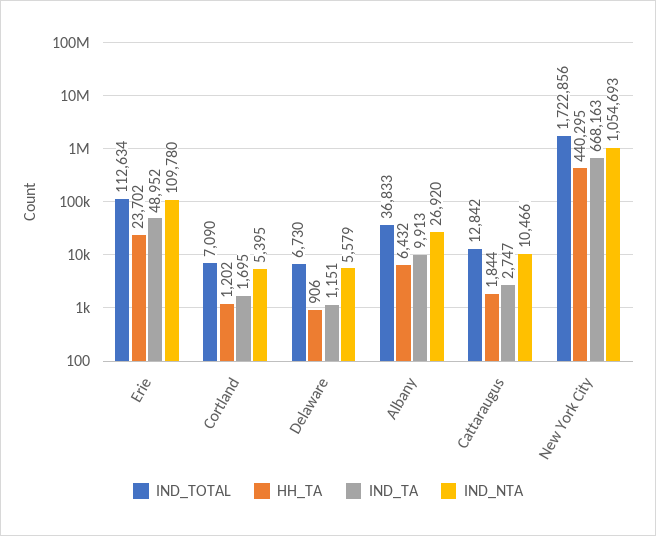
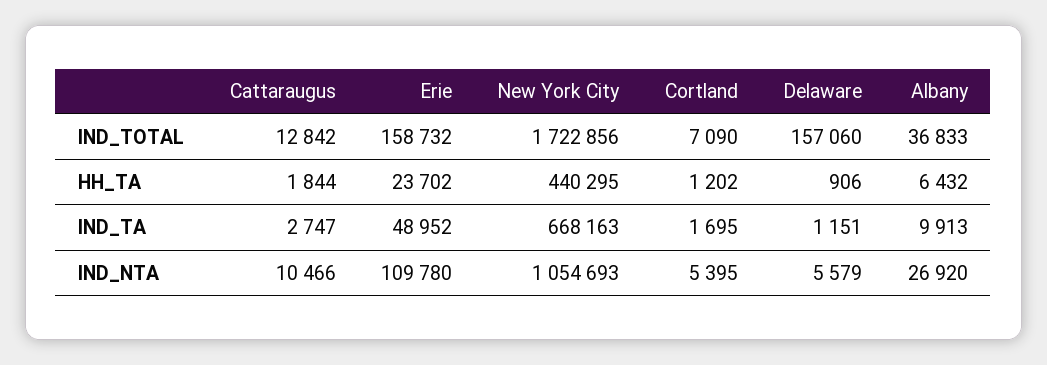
IND_TOTAL, Erie: 112634 -> 158732
IND_TOTAL, Delaware: 6730 -> 157060

